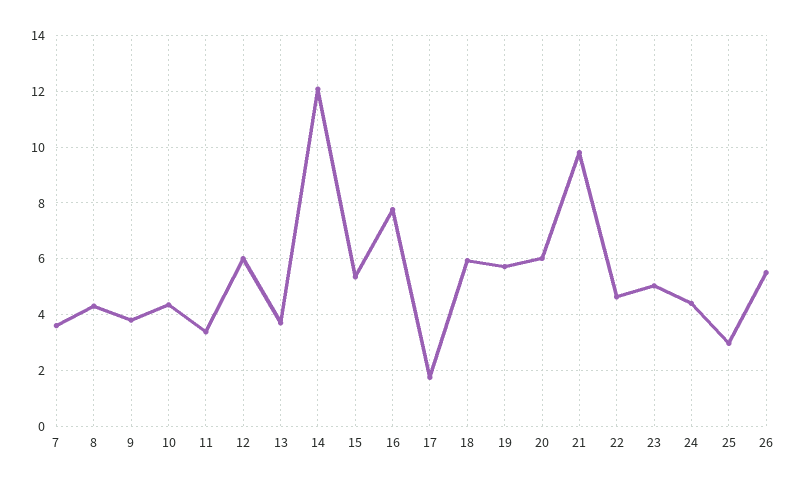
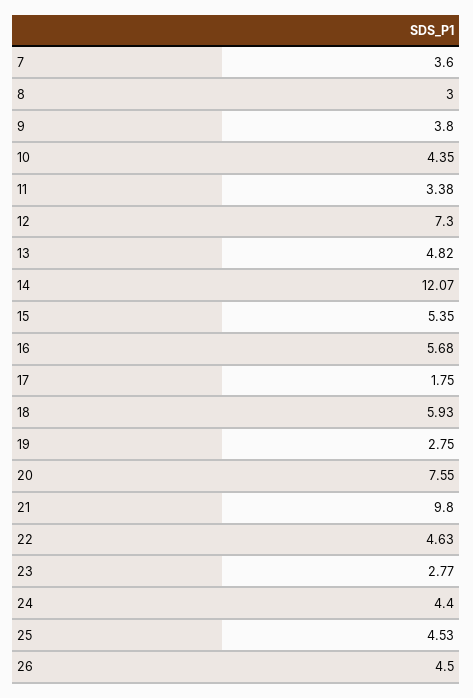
8: 4.25 -> 3
12: 6 -> 7.3
13: 3.75 -> 4.82
16: 7.75 -> 5.68
19: 5.75 -> 2.75
20: 6 -> 7.55
23: 5 -> 2.77
25: 3 -> 4.53
26: 5.5 -> 4.5

